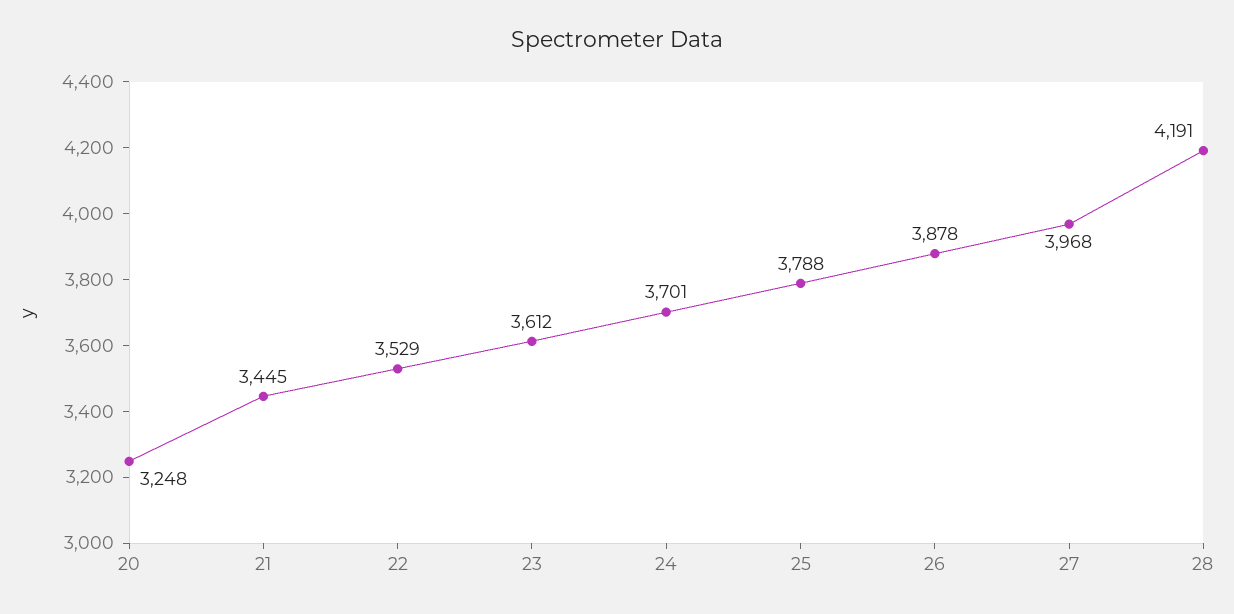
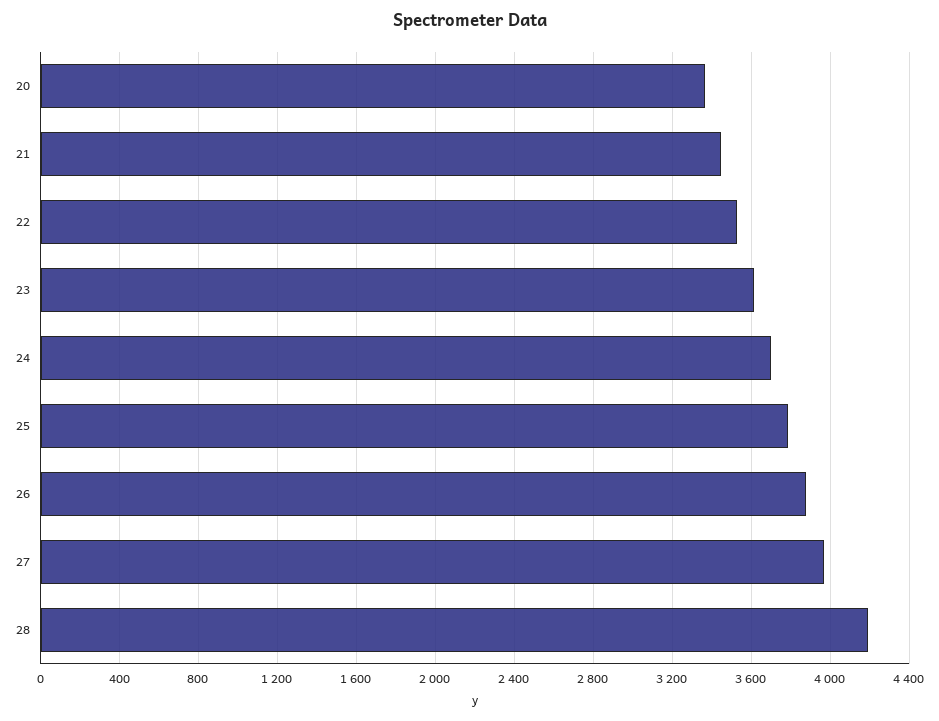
20: 3248 -> 3350

